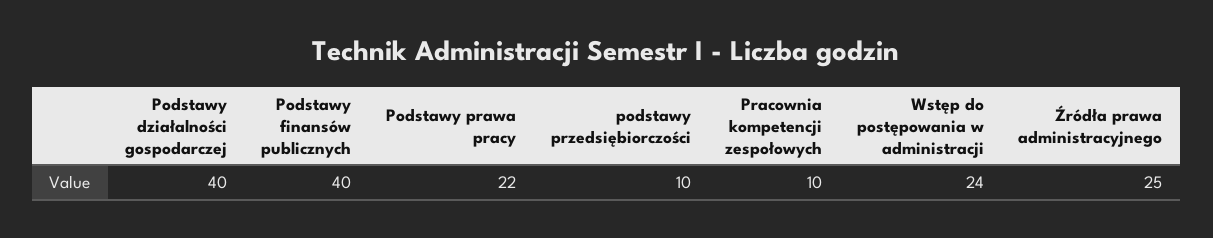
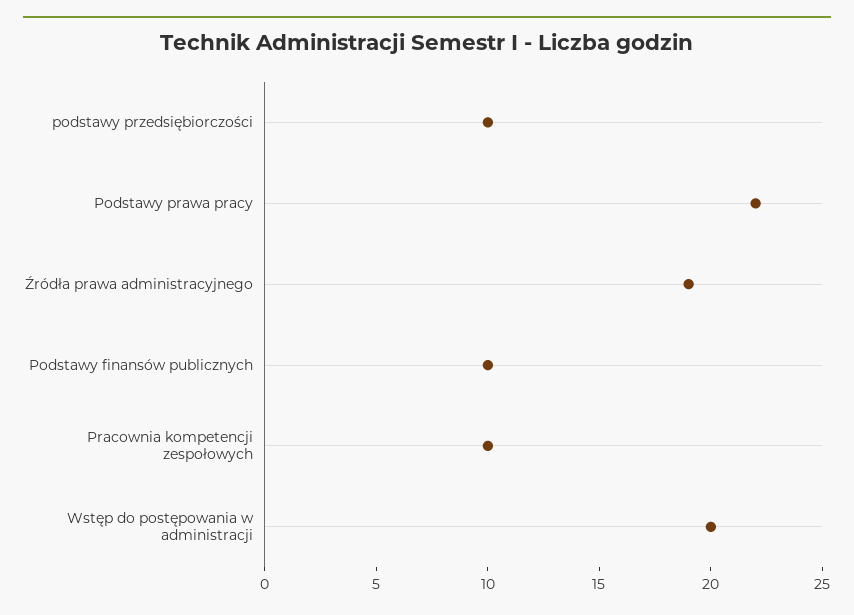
Podstawy działalności gospodarczej: 40 -> none
Podstawy finansów publicznych: 40 -> 10
Wstęp do postępowania w administracji: 24 -> 20
Źródła prawa administracyjnego: 25 -> 19

